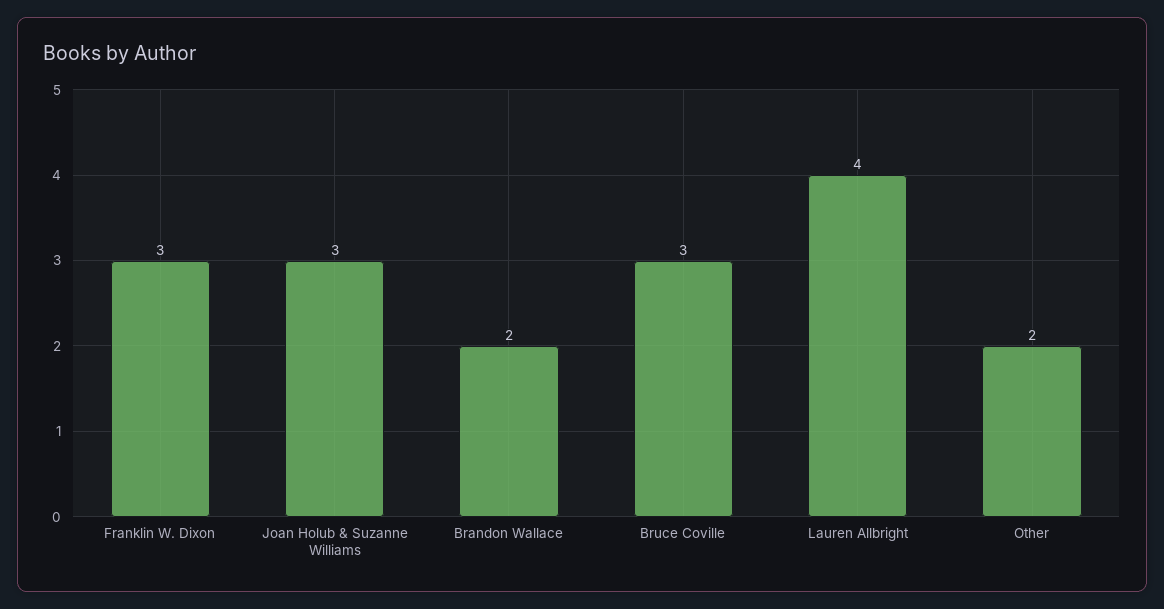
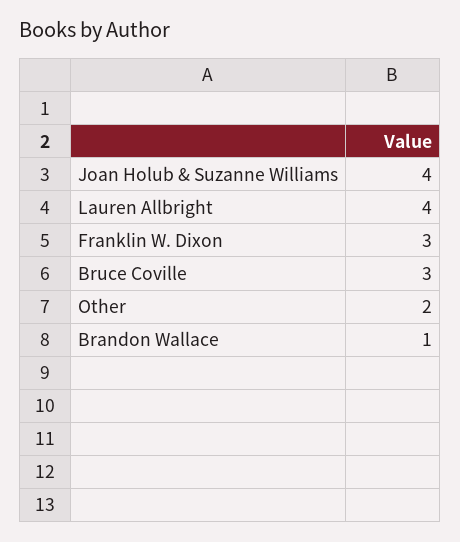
Joan Holub & Suzanne Williams: 3 -> 4
Brandon Wallace: 2 -> 1

